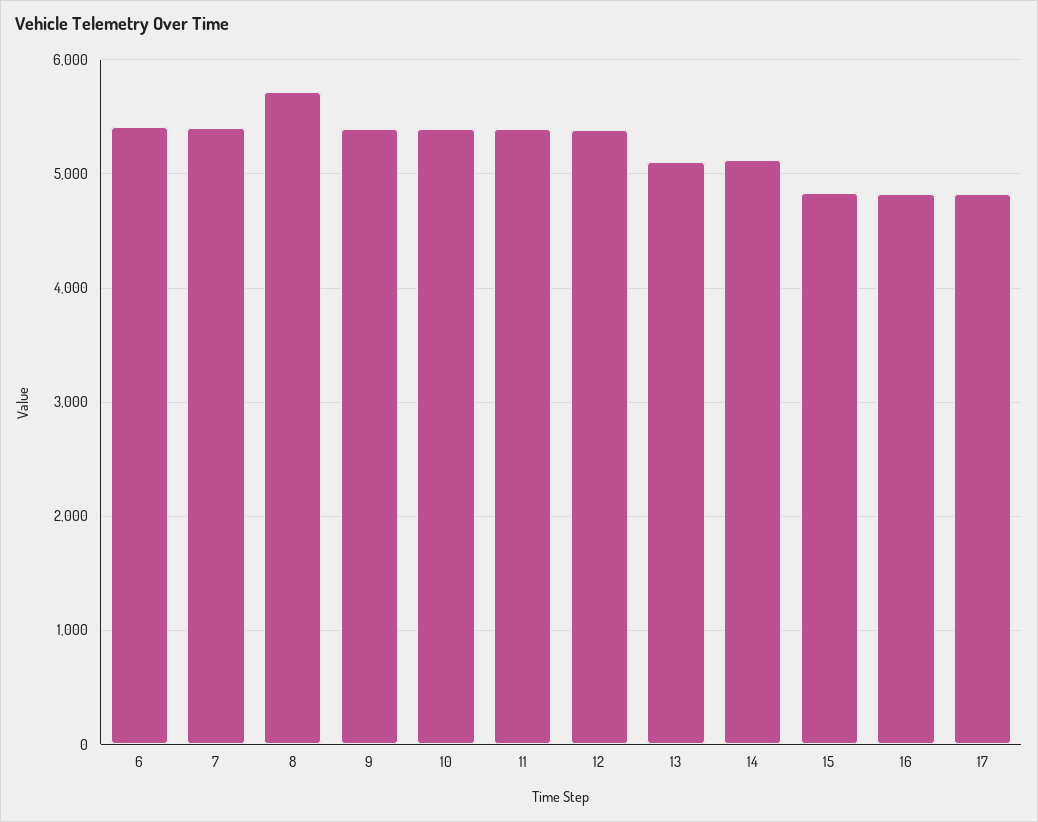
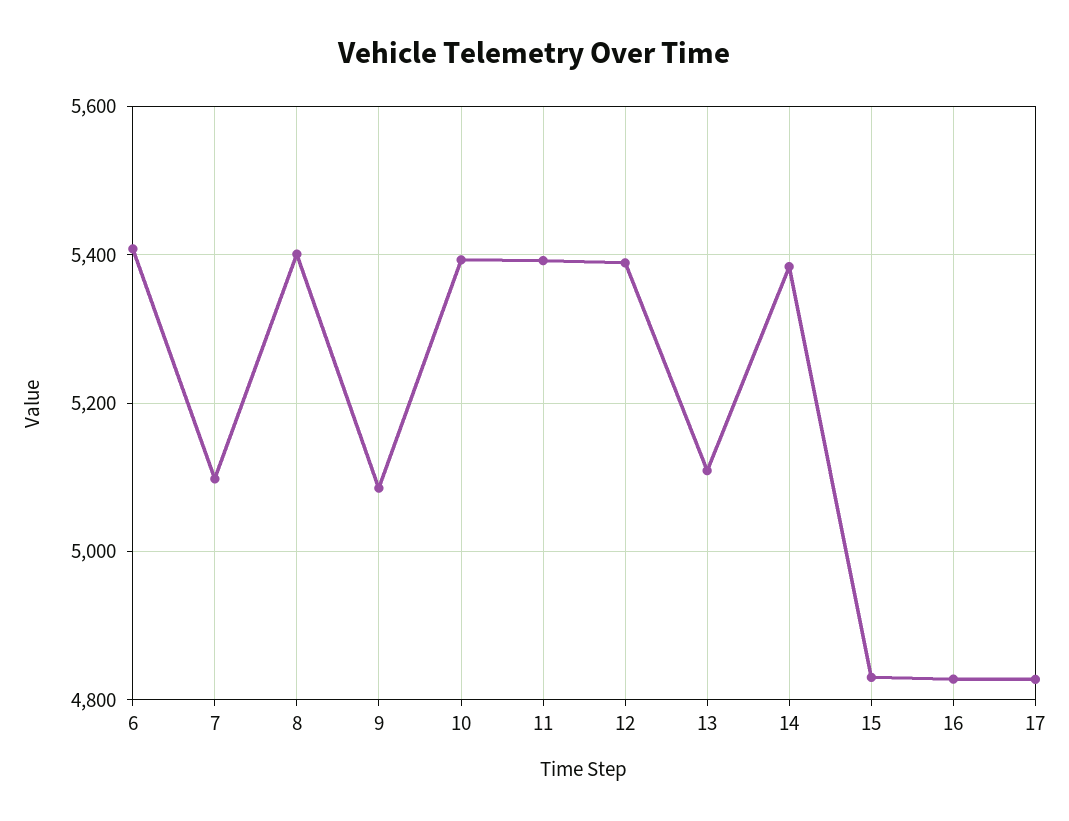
7: 5400 -> 5100
8: 5700 -> 5400
9: 5400 -> 5080
14: 5100 -> 5380

